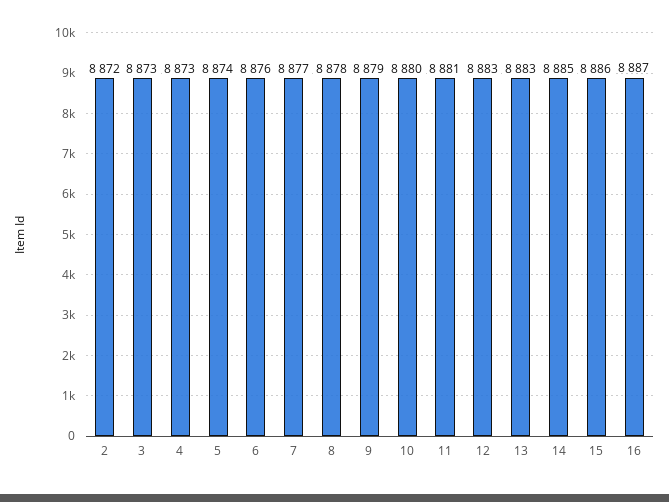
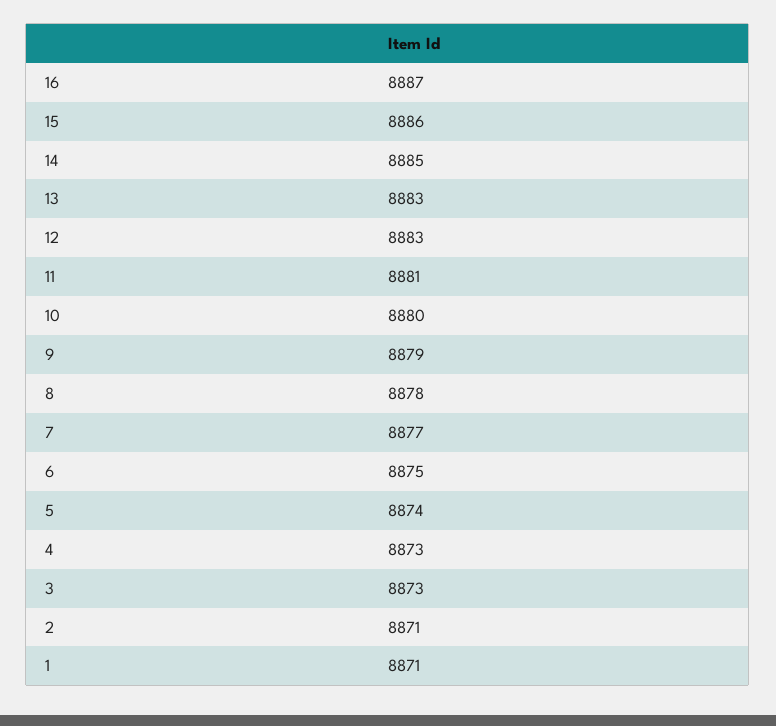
2: 8872 -> 8871
6: 8876 -> 8875
1: none -> 8871

